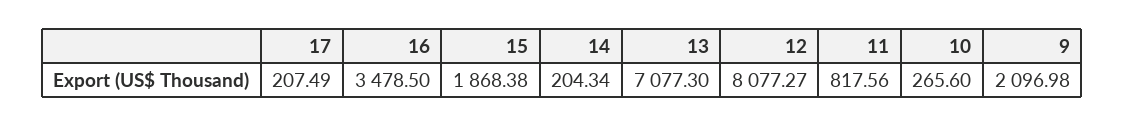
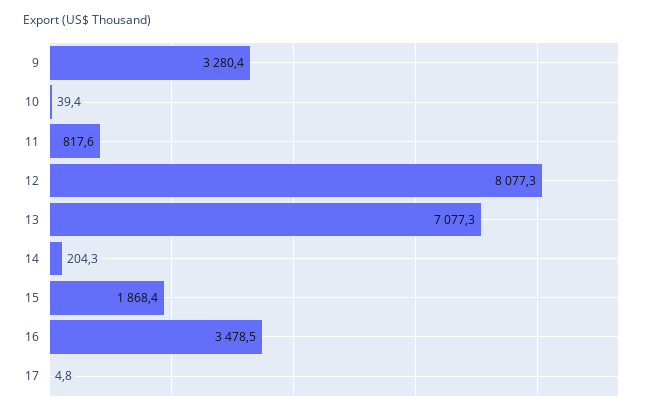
17: 207.49 -> 4.8
10: 265.6 -> 39.4
9: 2096.98 -> 3280.4

